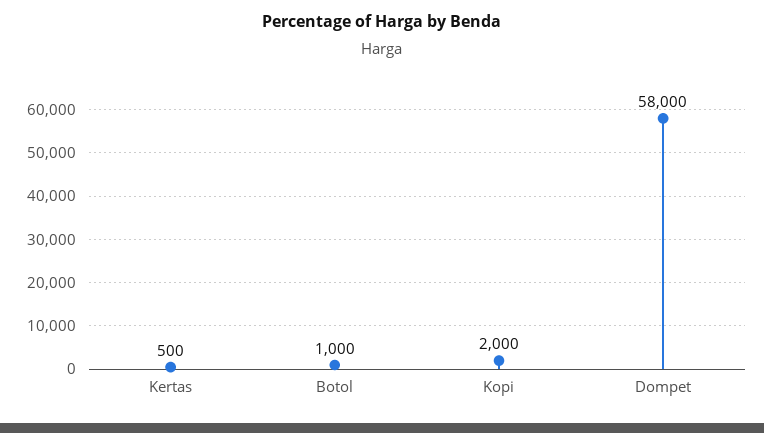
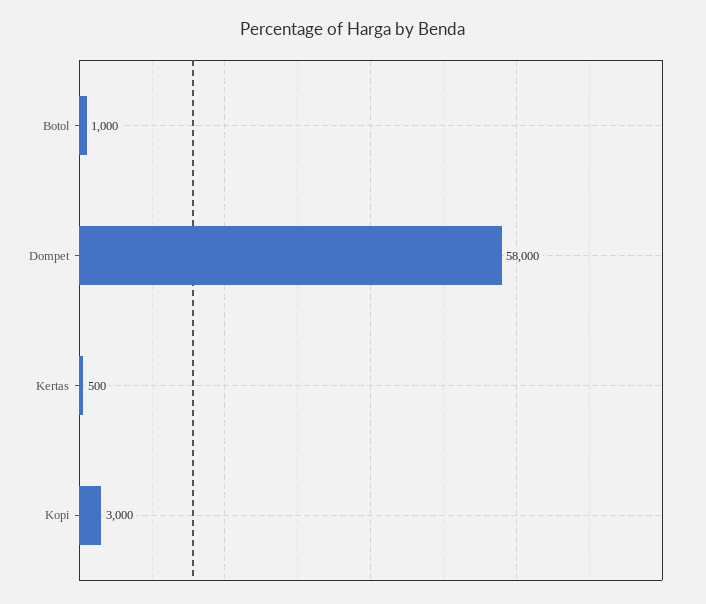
Kopi: 2000 -> 3000

